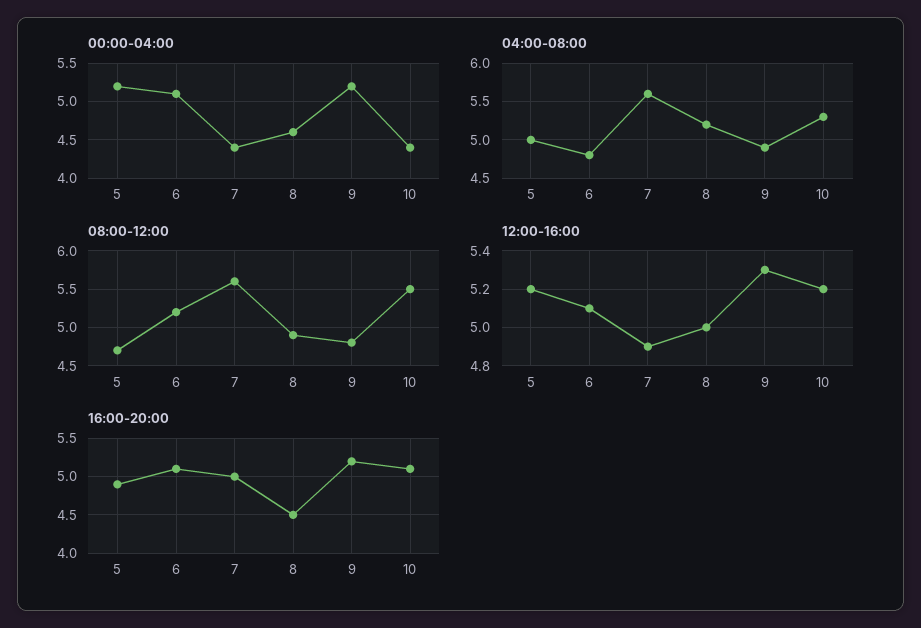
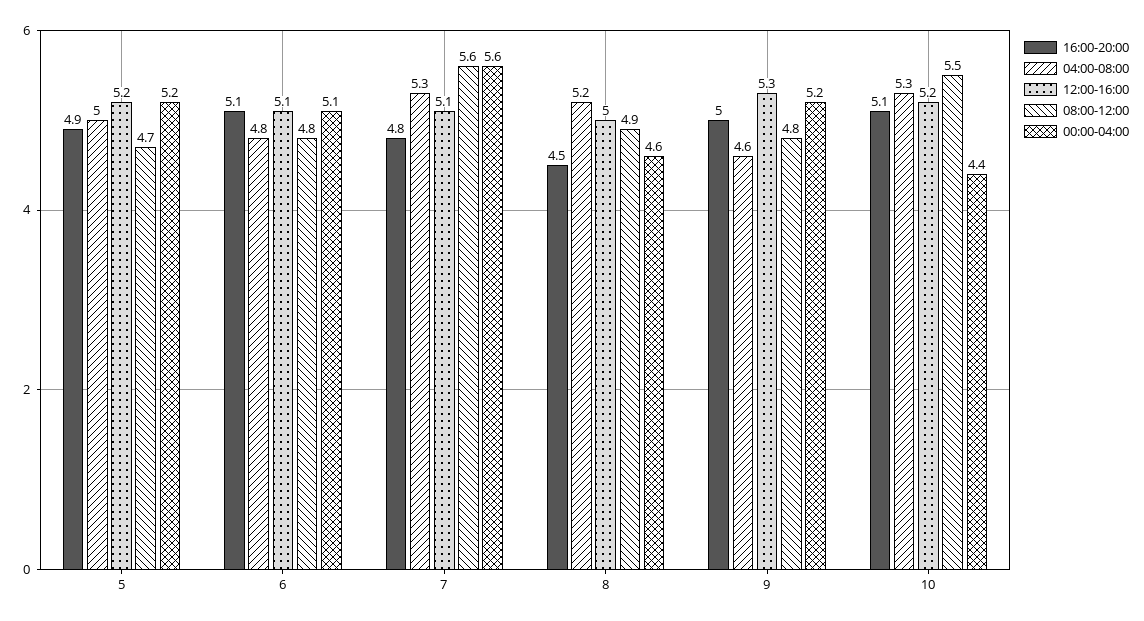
00:00-04:00, 7: 4.4 -> 5.6
04:00-08:00, 7: 5.6 -> 5.3
04:00-08:00, 9: 4.9 -> 4.6
08:00-12:00, 6: 5.2 -> 4.8
12:00-16:00, 7: 4.9 -> 5.1
16:00-20:00, 7: 5 -> 4.8
16:00-20:00, 9: 5.2 -> 5

